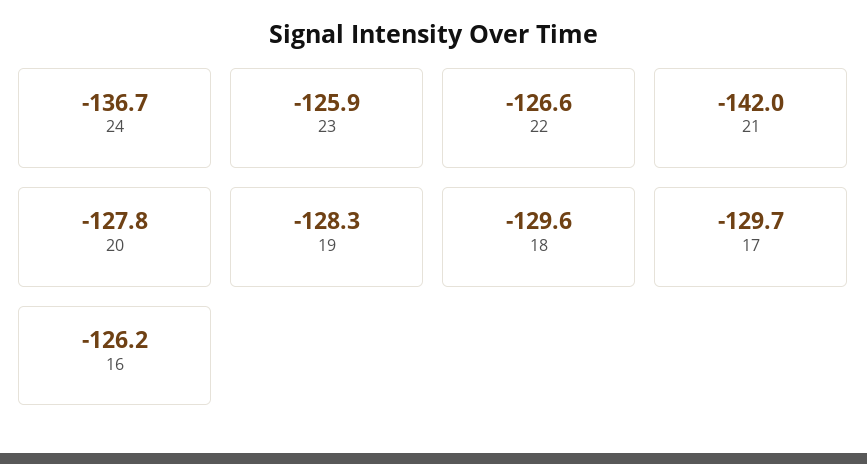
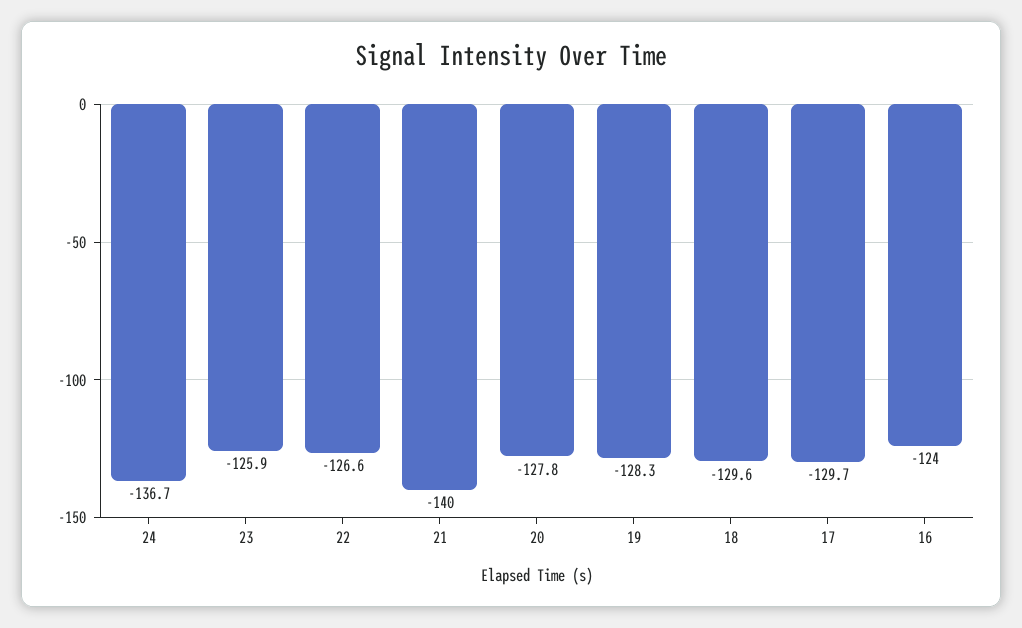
21: -142 -> -140
16: -126.2 -> -124

